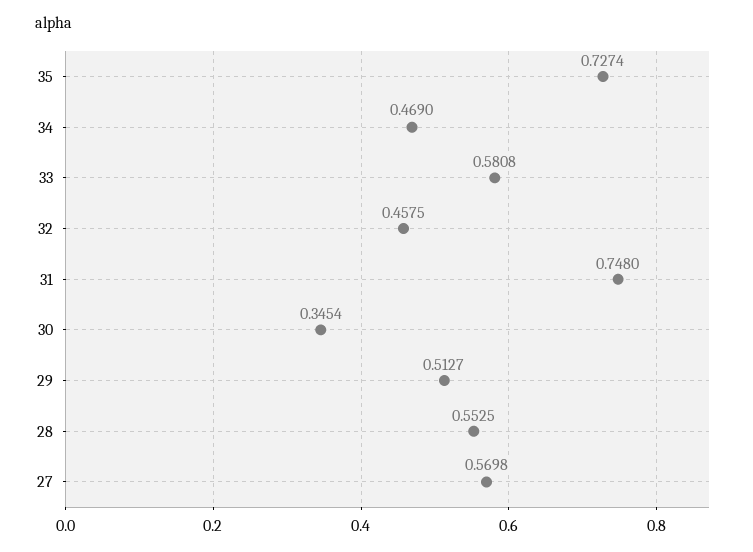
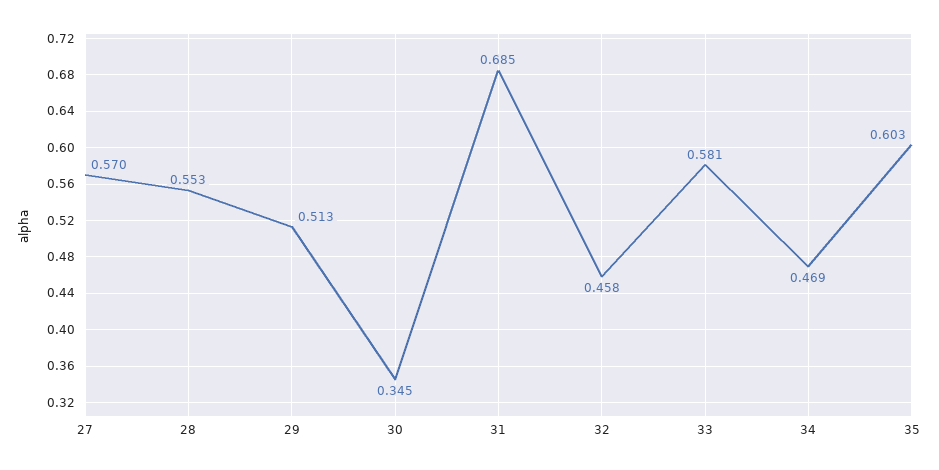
35: 0.7274 -> 0.603
31: 0.748 -> 0.685

